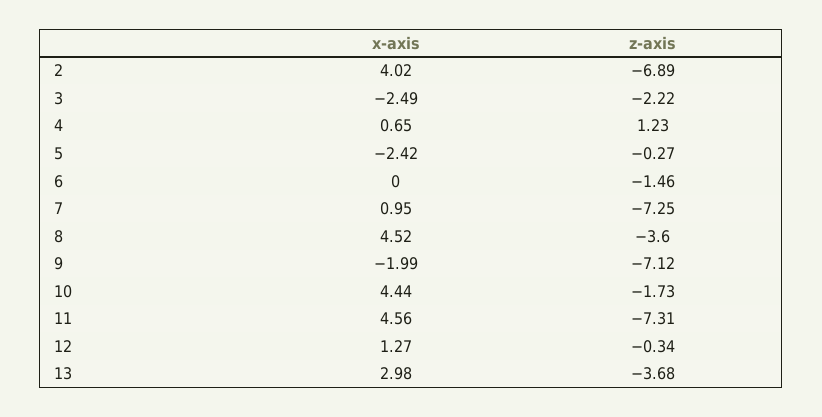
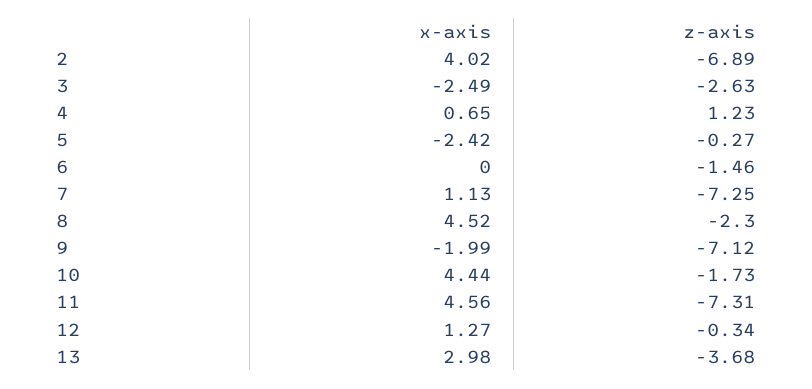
z-axis, 3: -2.22 -> -2.63
x-axis, 7: 0.95 -> 1.13
z-axis, 8: -3.6 -> -2.3

